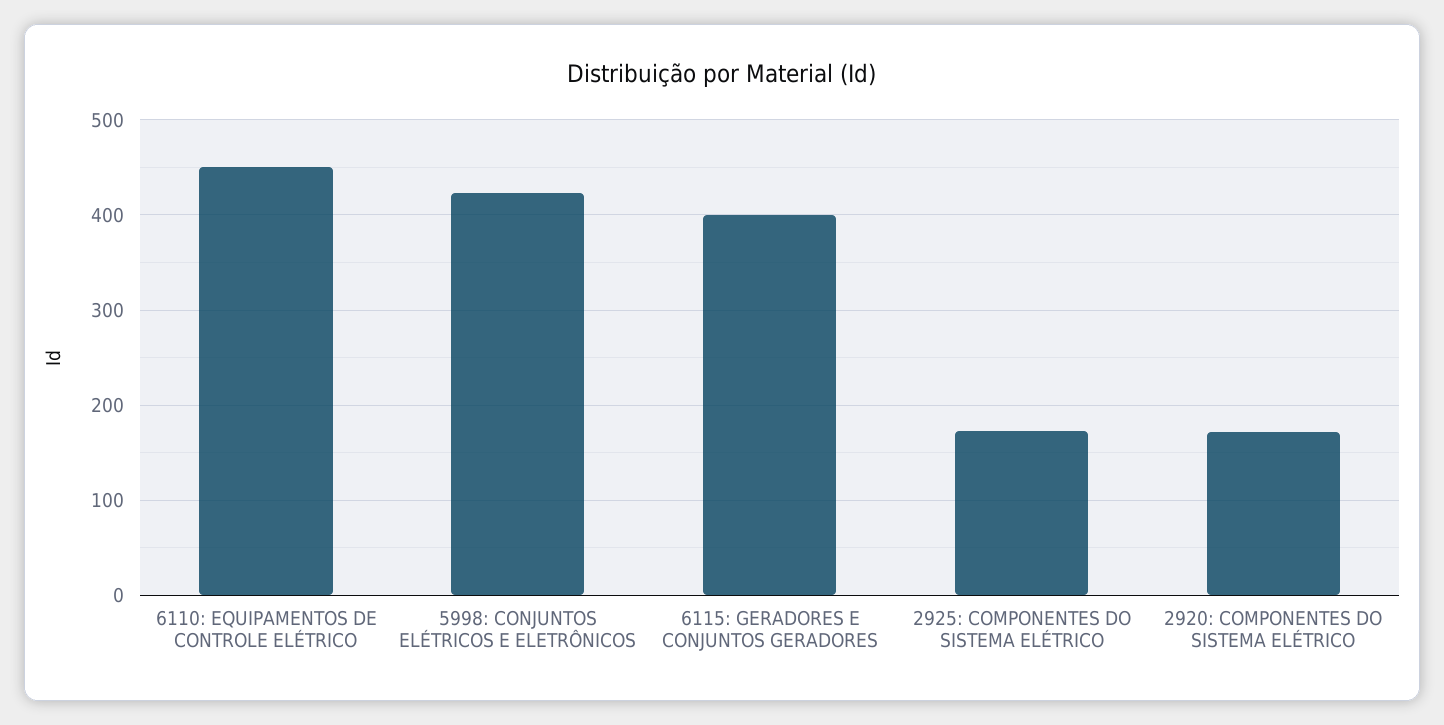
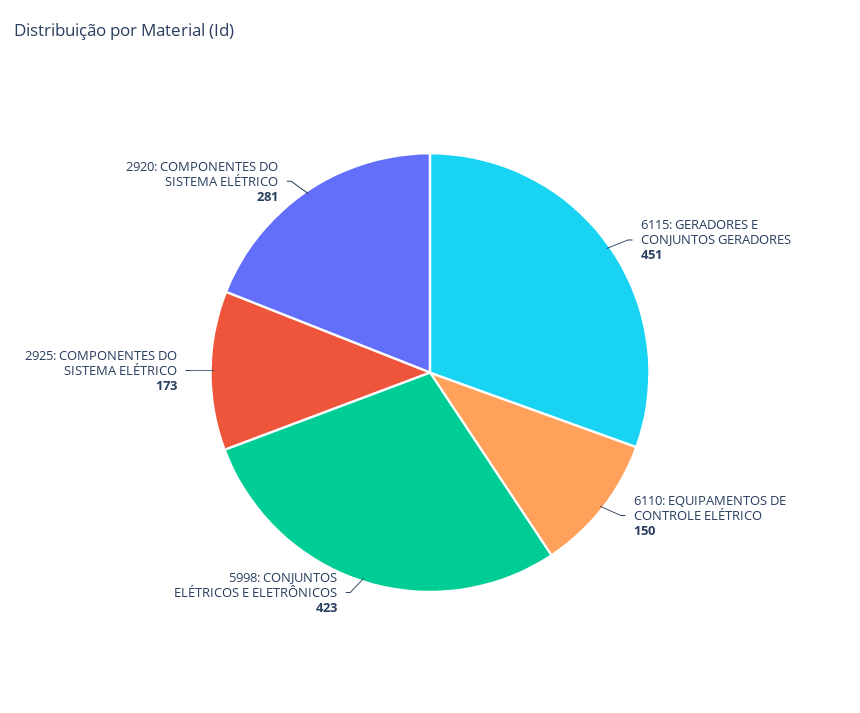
6110: EQUIPAMENTOS DE CONTROLE ELÉTRICO: 450 -> 150
6115: GERADORES E CONJUNTOS GERADORES: 400 -> 451
2920: COMPONENTES DO SISTEMA ELÉTRICO: 170 -> 281

